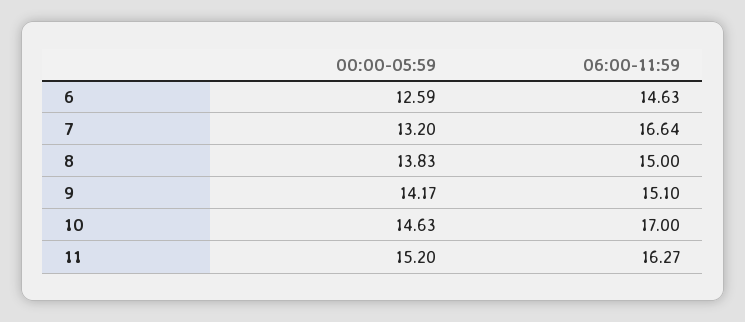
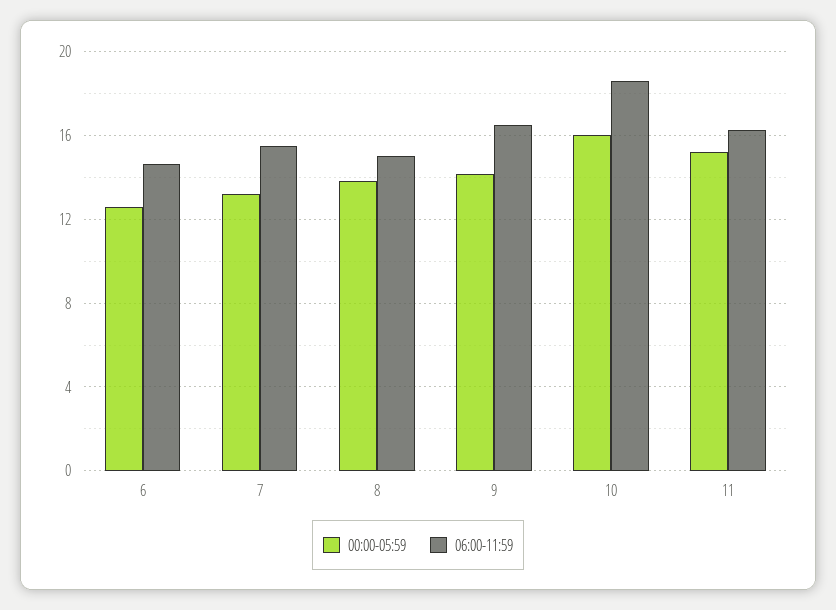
06:00-11:59, 7: 16.64 -> 15.5
06:00-11:59, 9: 15.1 -> 16.5
00:00-05:59, 10: 14.63 -> 16
06:00-11:59, 10: 17 -> 18.5

